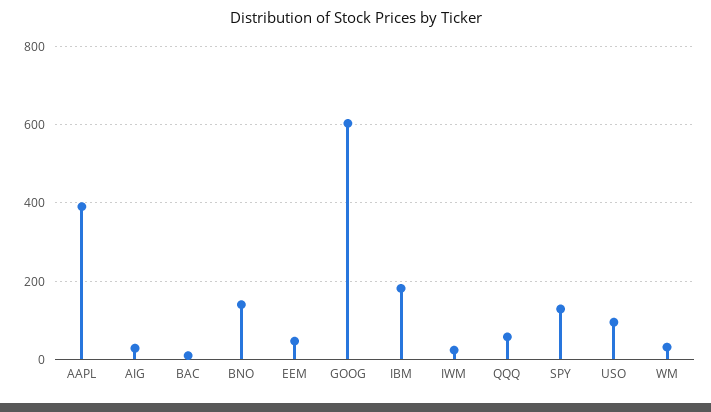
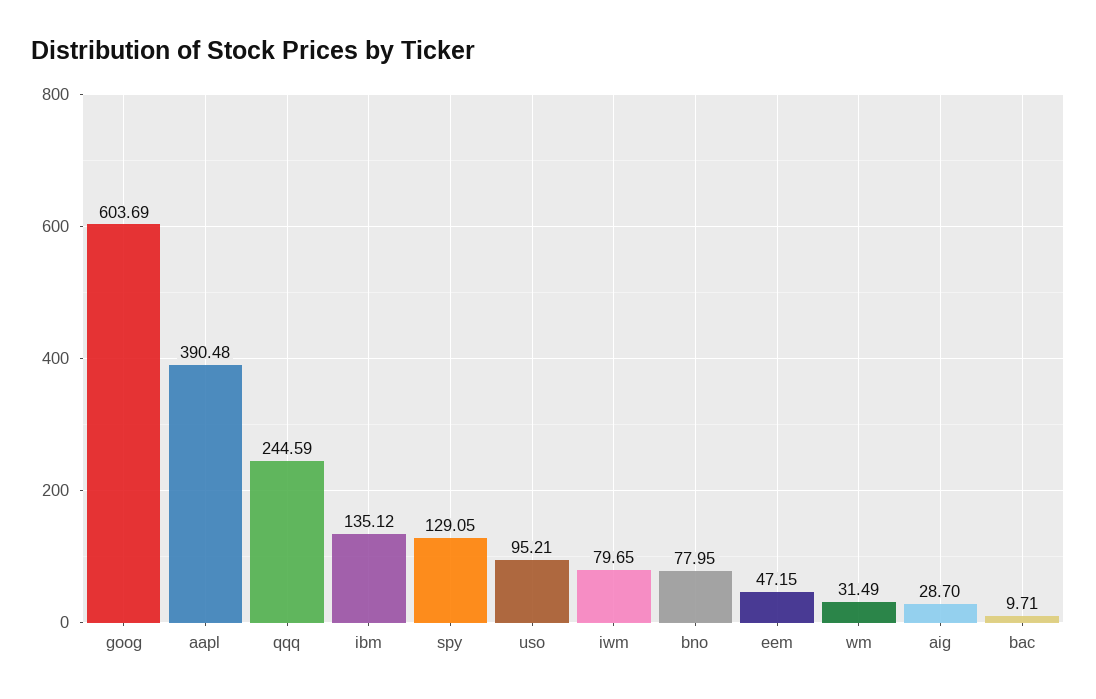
BNO: 140 -> 77.95
IBM: 180 -> 135.12
IWM: 20 -> 79.65
QQQ: 60 -> 244.59

